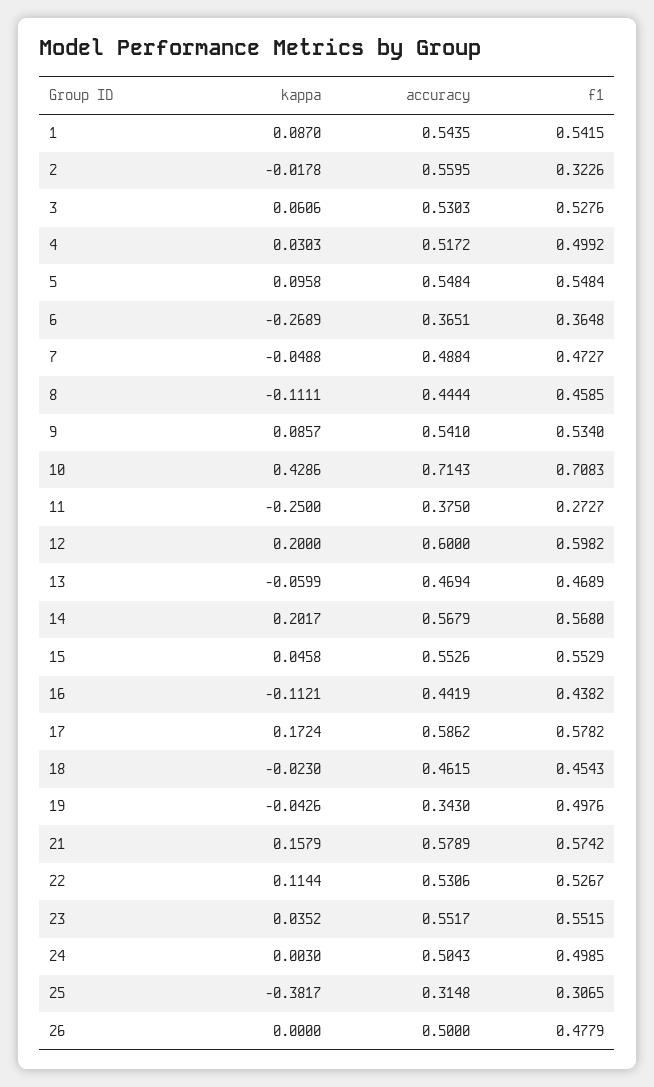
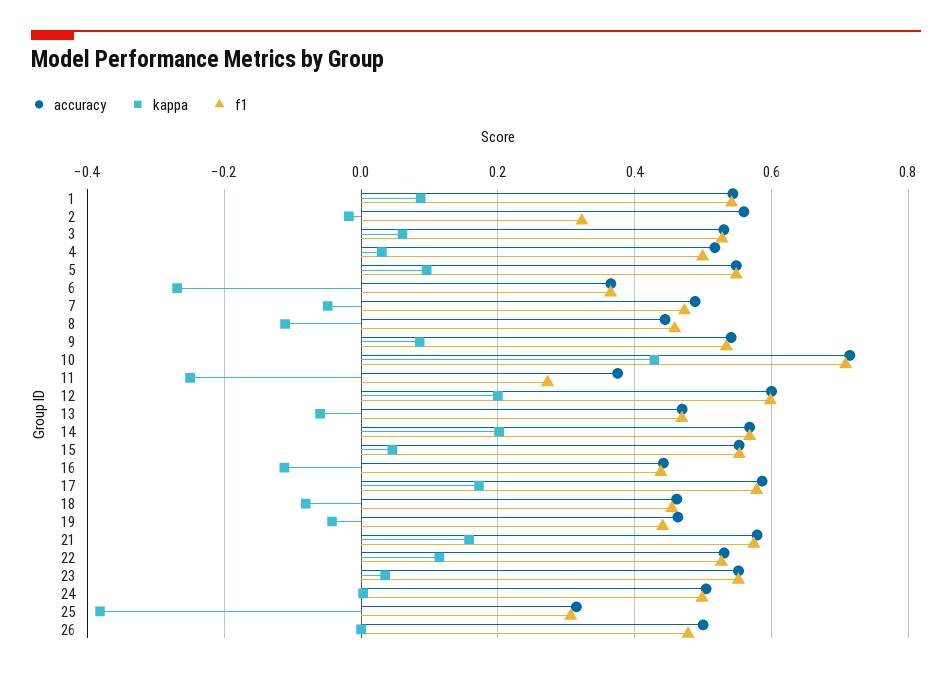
kappa, 18: -0.023 -> -0.08
accuracy, 19: 0.343 -> 0.46
f1, 19: 0.4976 -> 0.44

